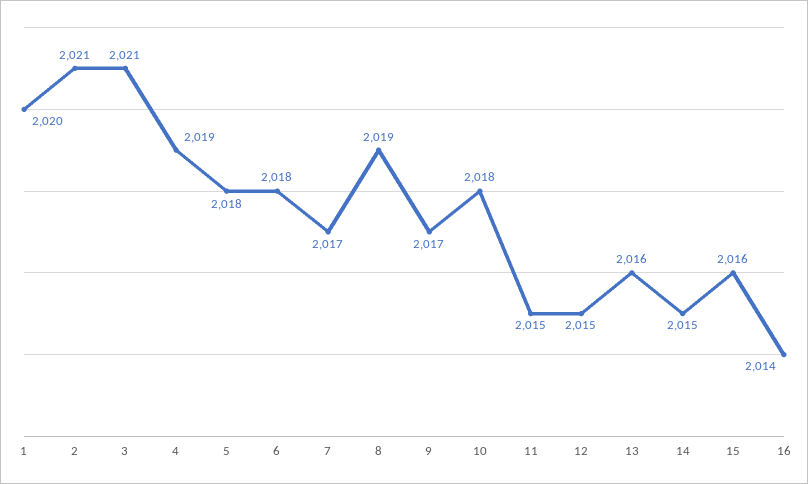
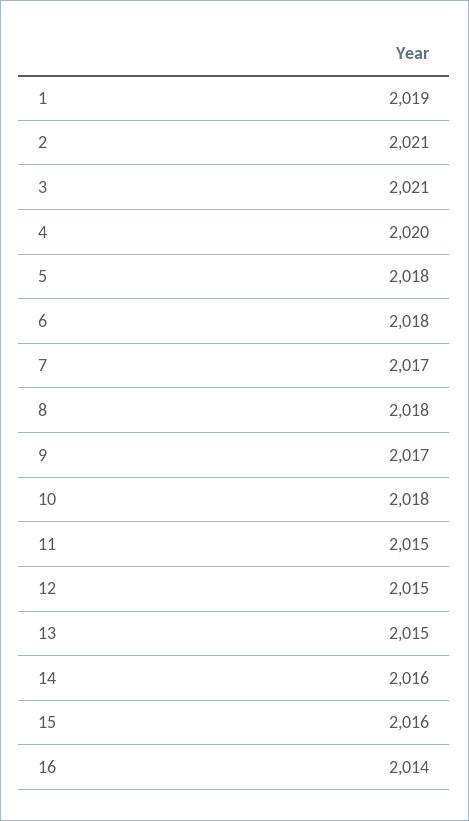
1: 2020 -> 2019
4: 2019 -> 2020
8: 2019 -> 2018
13: 2016 -> 2015
14: 2015 -> 2016

